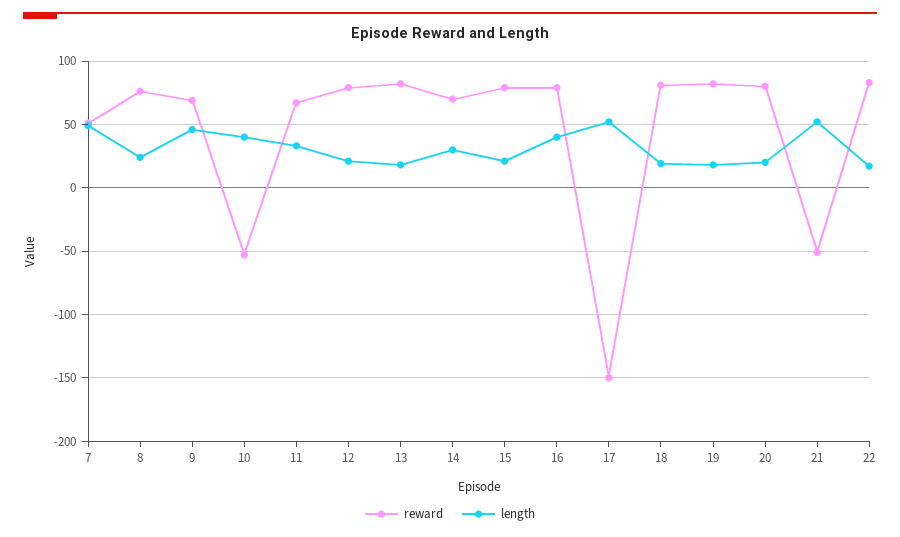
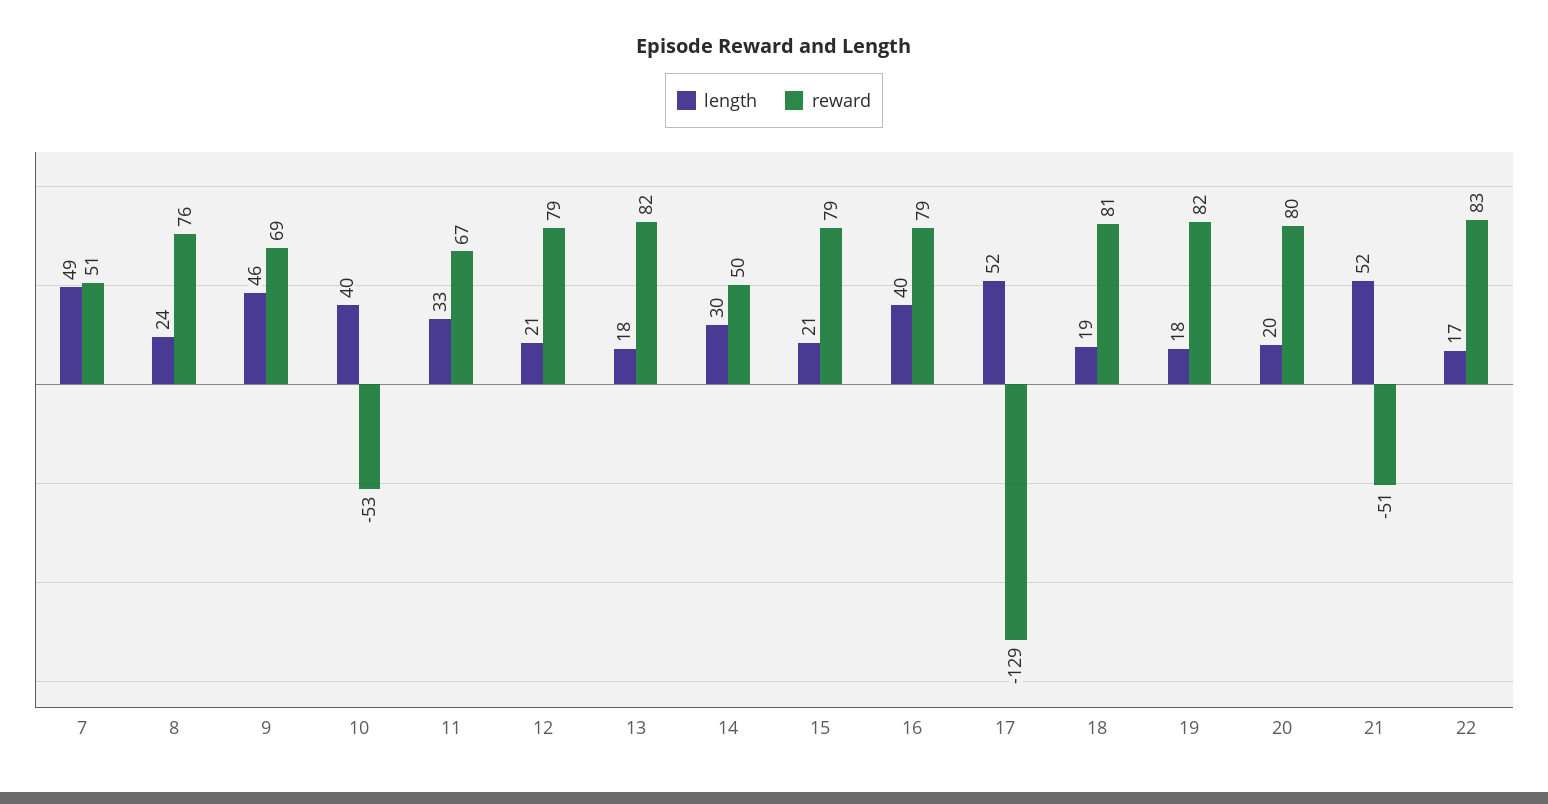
reward, 14: 70 -> 50
reward, 17: -150 -> -129

